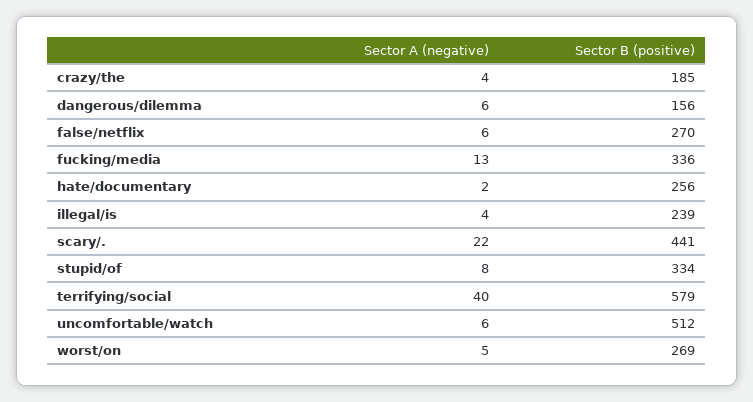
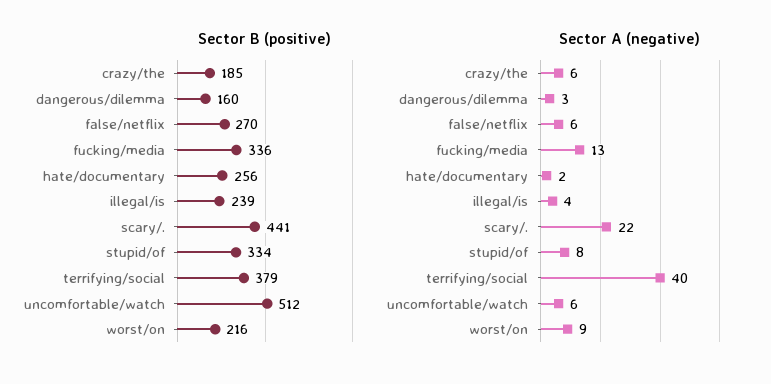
Sector A (negative), crazy/the: 4 -> 6
Sector A (negative), dangerous/dilemma: 6 -> 3
Sector B (positive), dangerous/dilemma: 156 -> 160
Sector B (positive), terrifying/social: 579 -> 379
Sector A (negative), worst/on: 5 -> 9
Sector B (positive), worst/on: 269 -> 216

